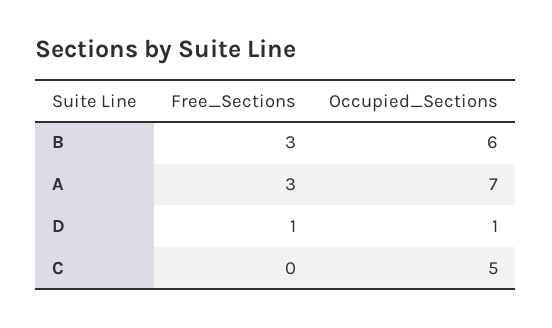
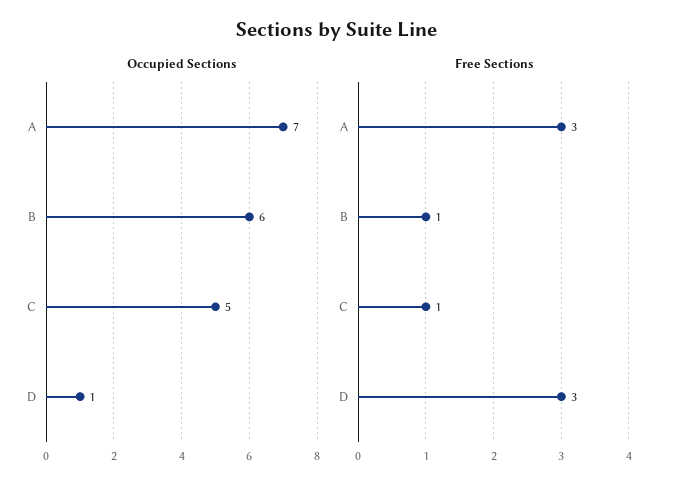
Free_Sections, B: 3 -> 1
Free_Sections, D: 1 -> 3
Free_Sections, C: 0 -> 1

